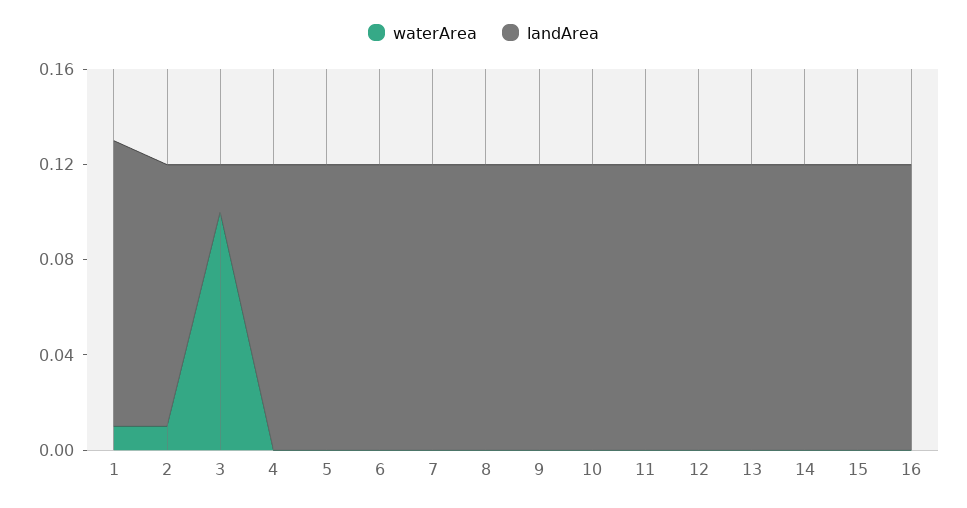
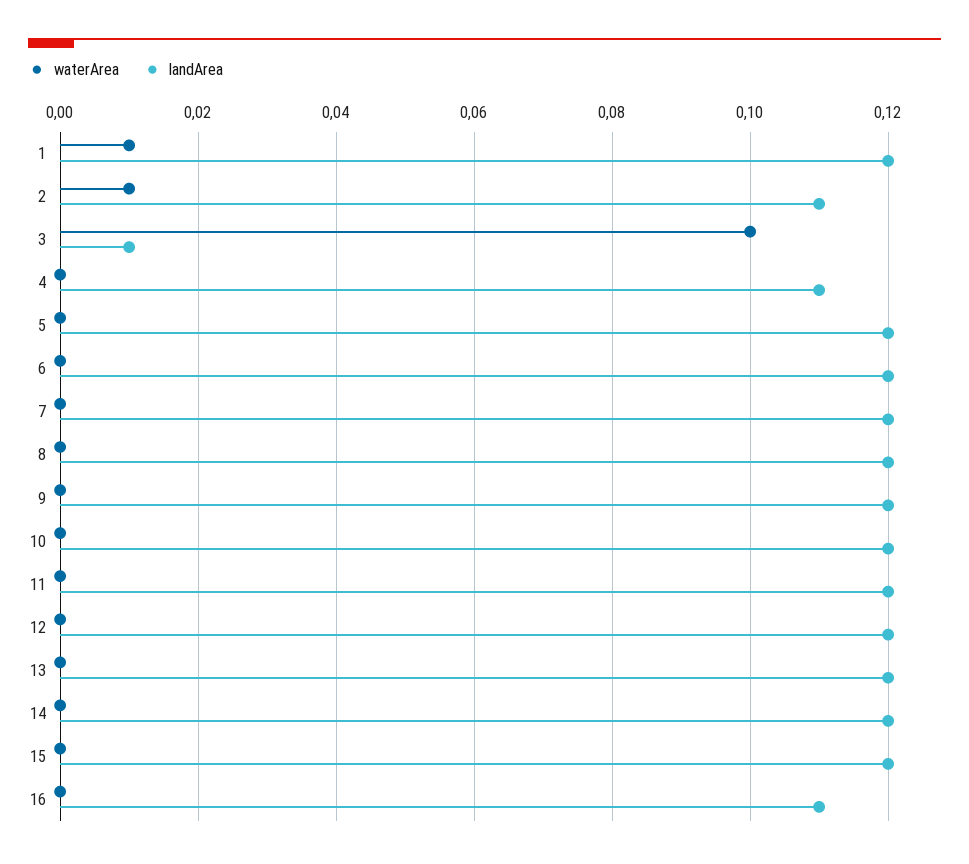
landArea, 3: 0.02 -> 0.01
landArea, 4: 0.12 -> 0.11
landArea, 16: 0.12 -> 0.11

